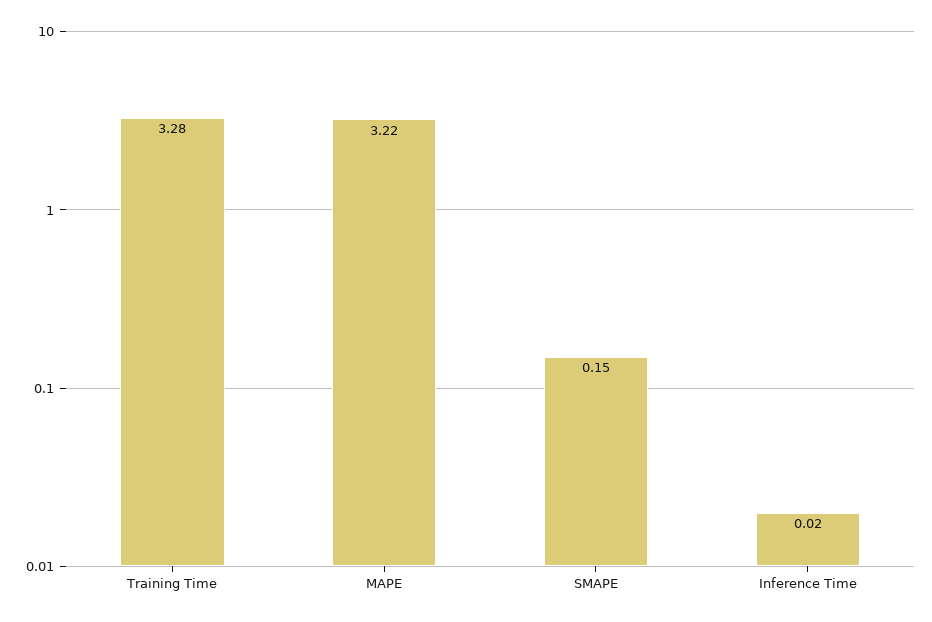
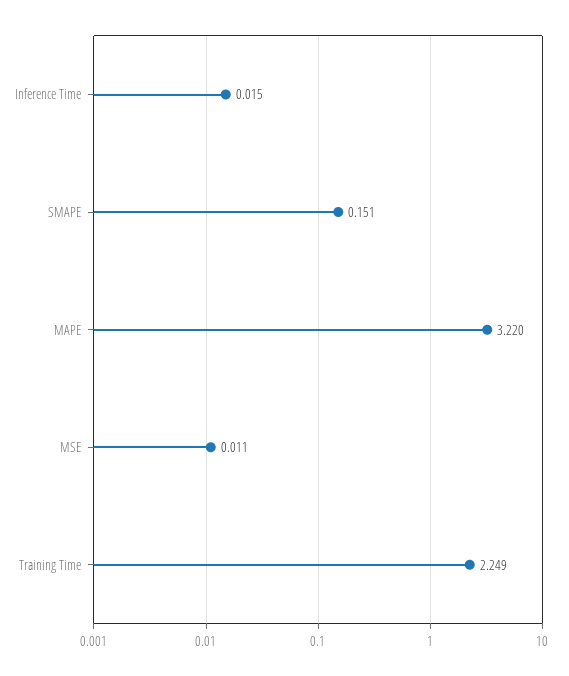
Training Time: 3.28 -> 2.249
MSE: none -> 0.011

